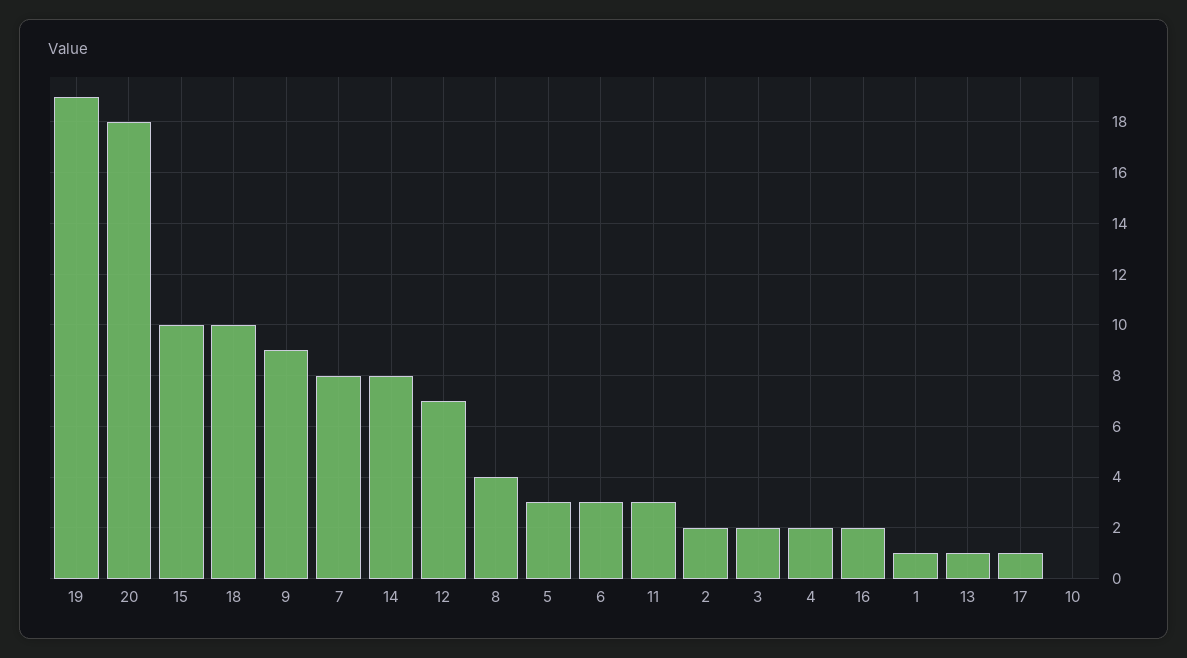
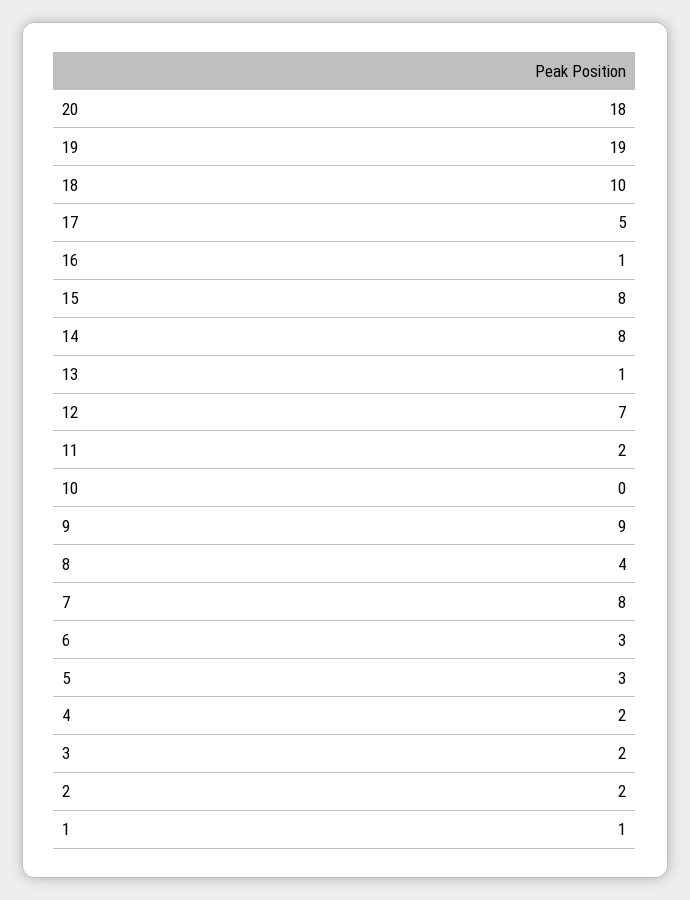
15: 10 -> 8
11: 3 -> 2
16: 2 -> 1
17: 1 -> 5

